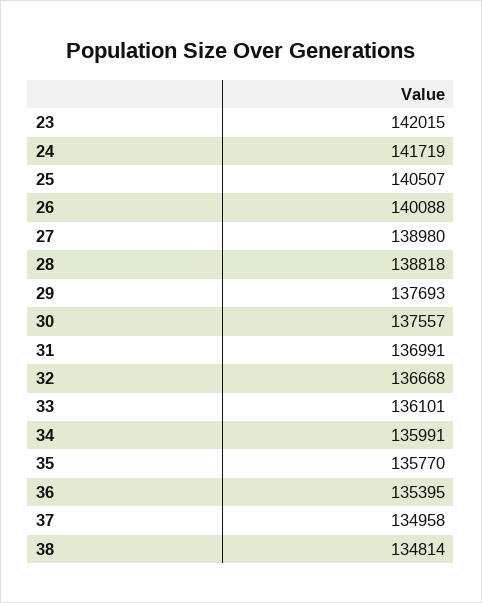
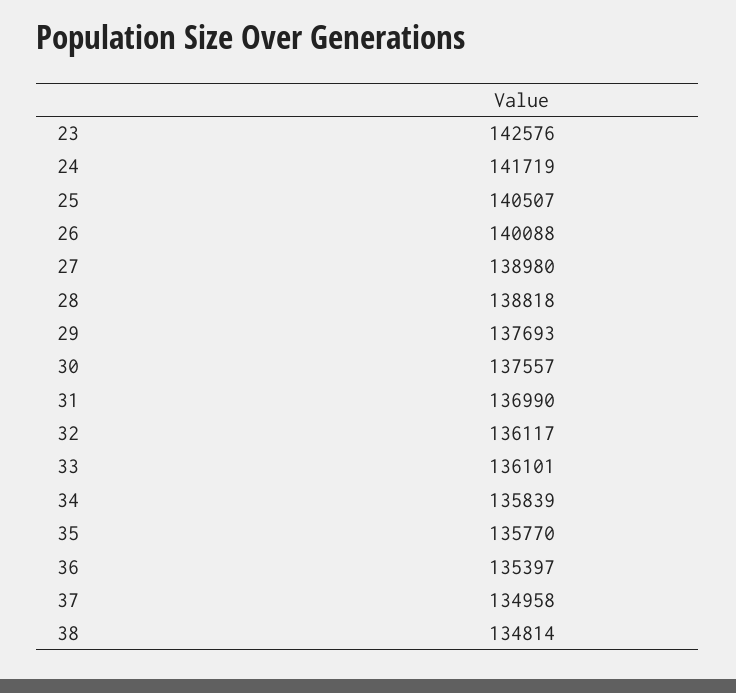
23: 142015 -> 142576
31: 136991 -> 136990
32: 136668 -> 136117
34: 135991 -> 135839
36: 135395 -> 135397

